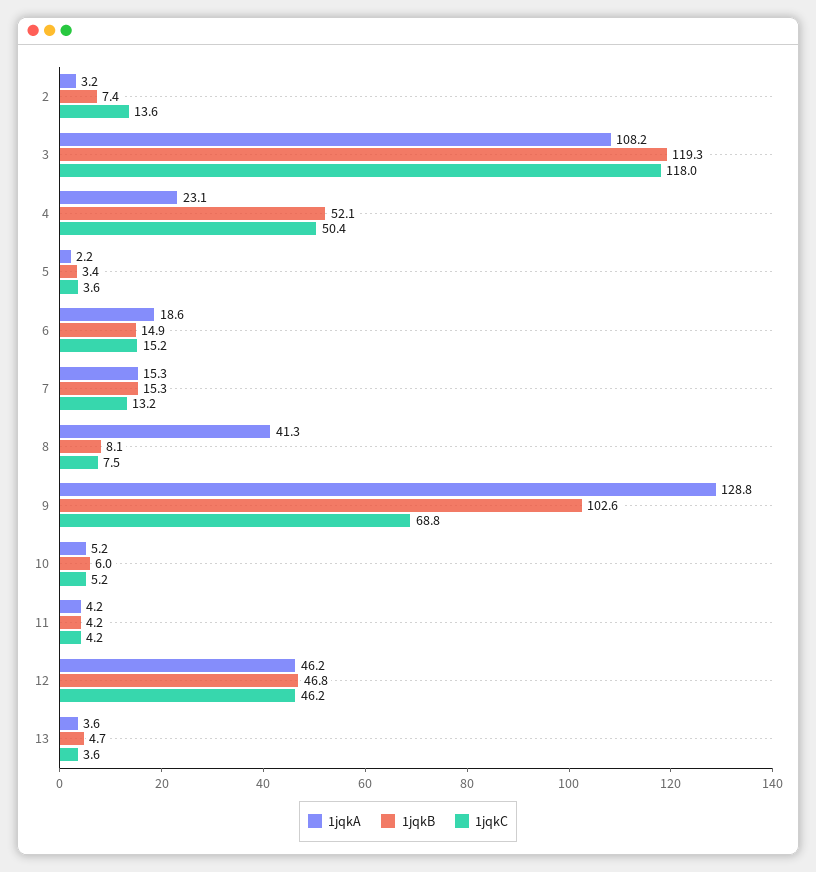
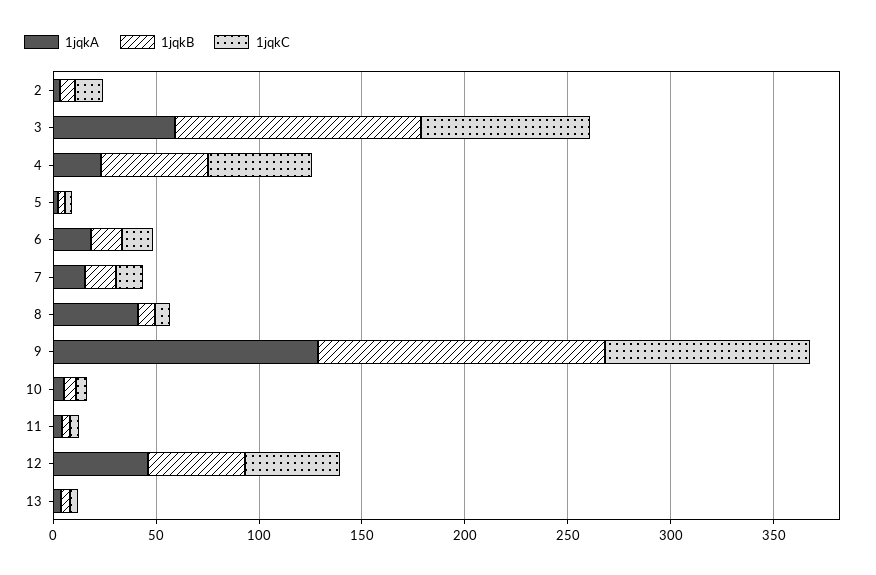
1jqkA, 3: 108.2 -> 60
1jqkC, 3: 118 -> 80
1jqkB, 9: 102.6 -> 140
1jqkC, 9: 68.8 -> 100

